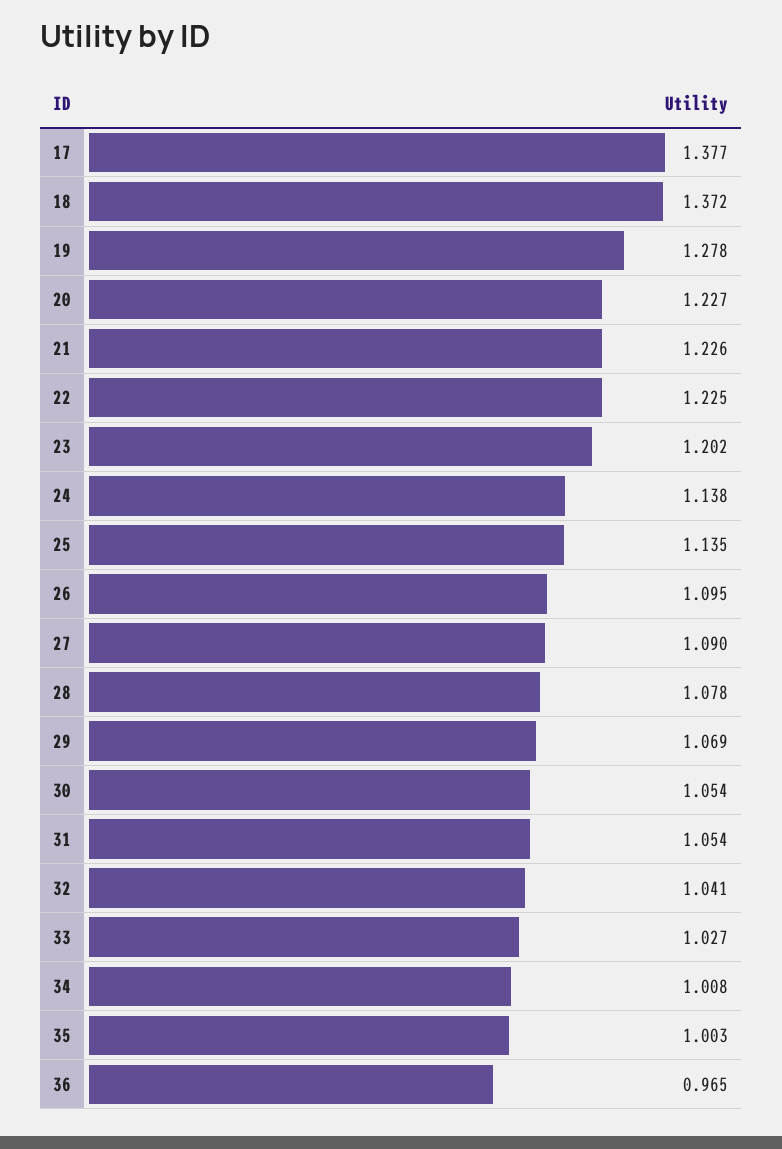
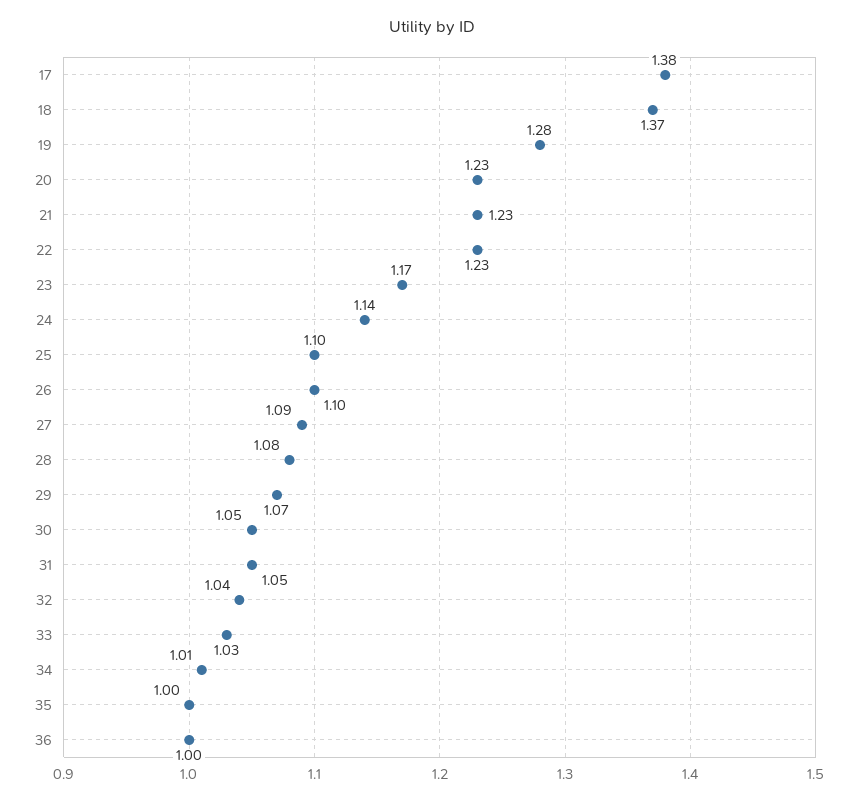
23: 1.202 -> 1.17
25: 1.135 -> 1.1
36: 0.965 -> 1

